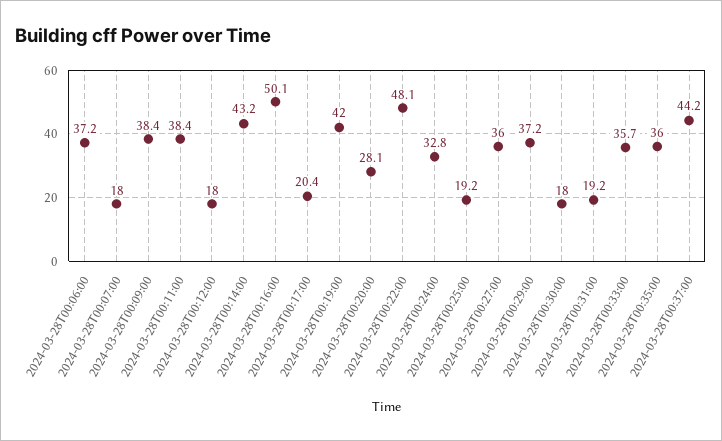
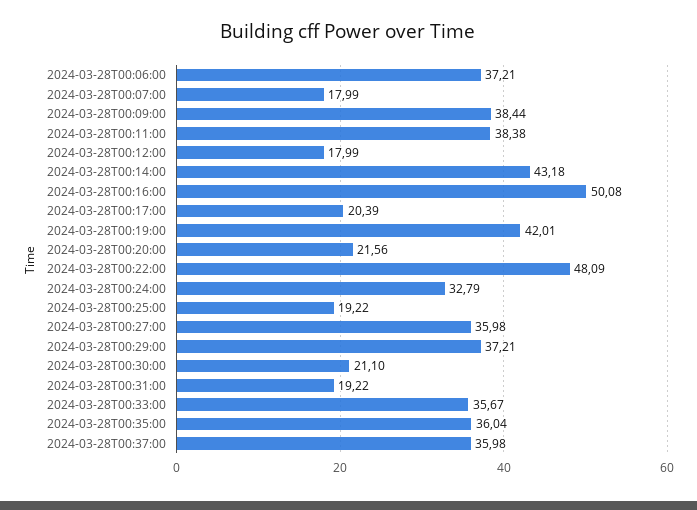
2024-03-28T00:20:00: 28.1 -> 21.56
2024-03-28T00:30:00: 18 -> 21.1
2024-03-28T00:37:00: 44.2 -> 35.98

